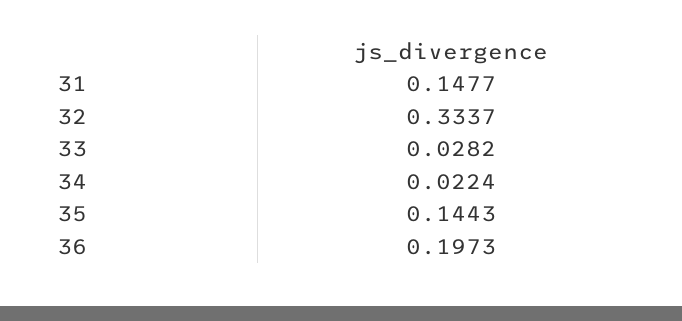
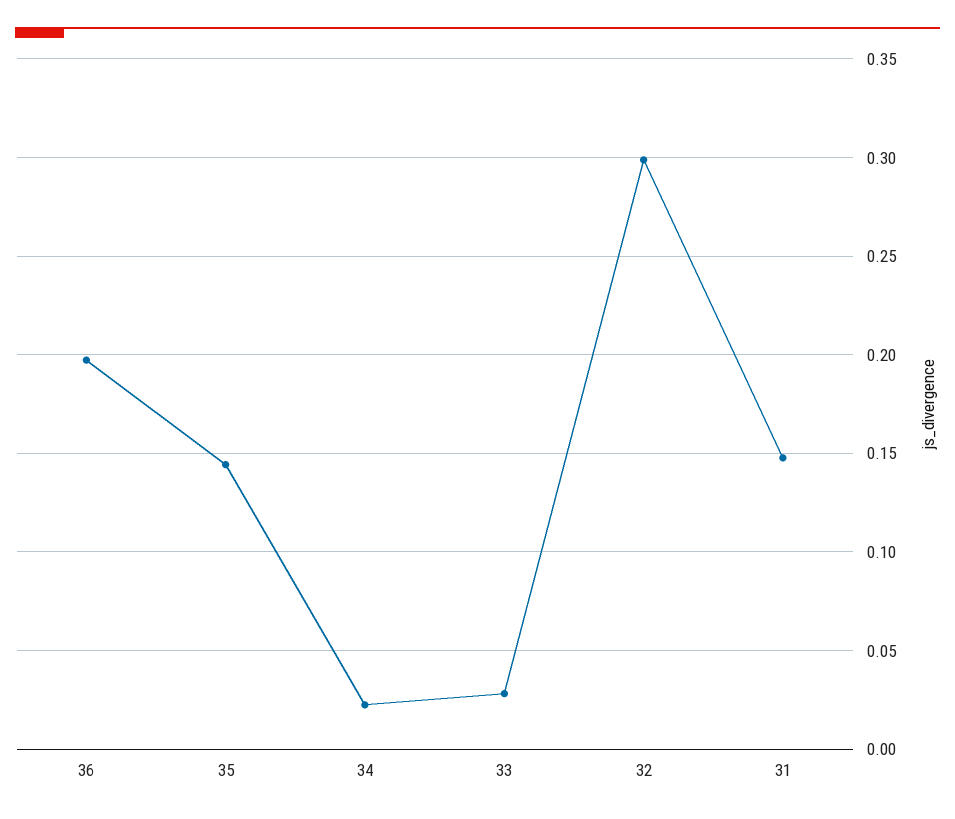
32: 0.3337 -> 0.3

